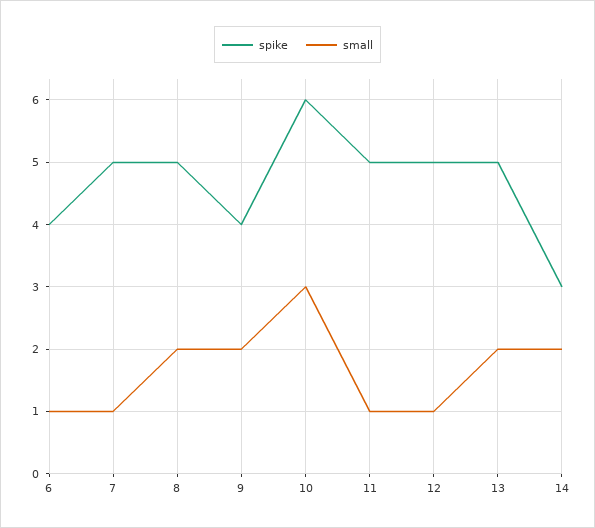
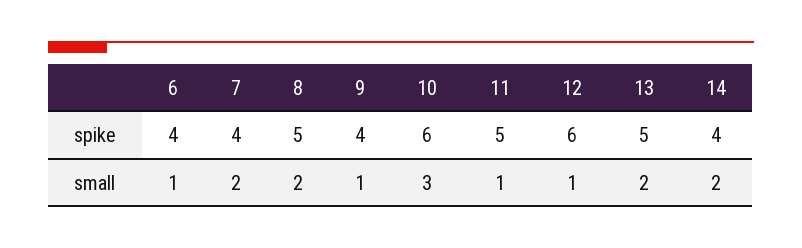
spike, 7: 5 -> 4
small, 7: 1 -> 2
small, 9: 2 -> 1
spike, 12: 5 -> 6
spike, 14: 3 -> 4

